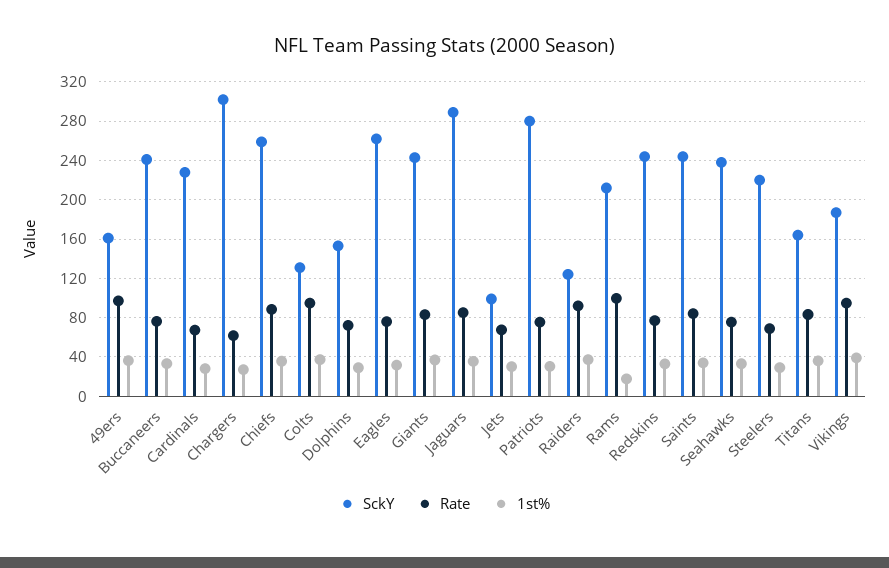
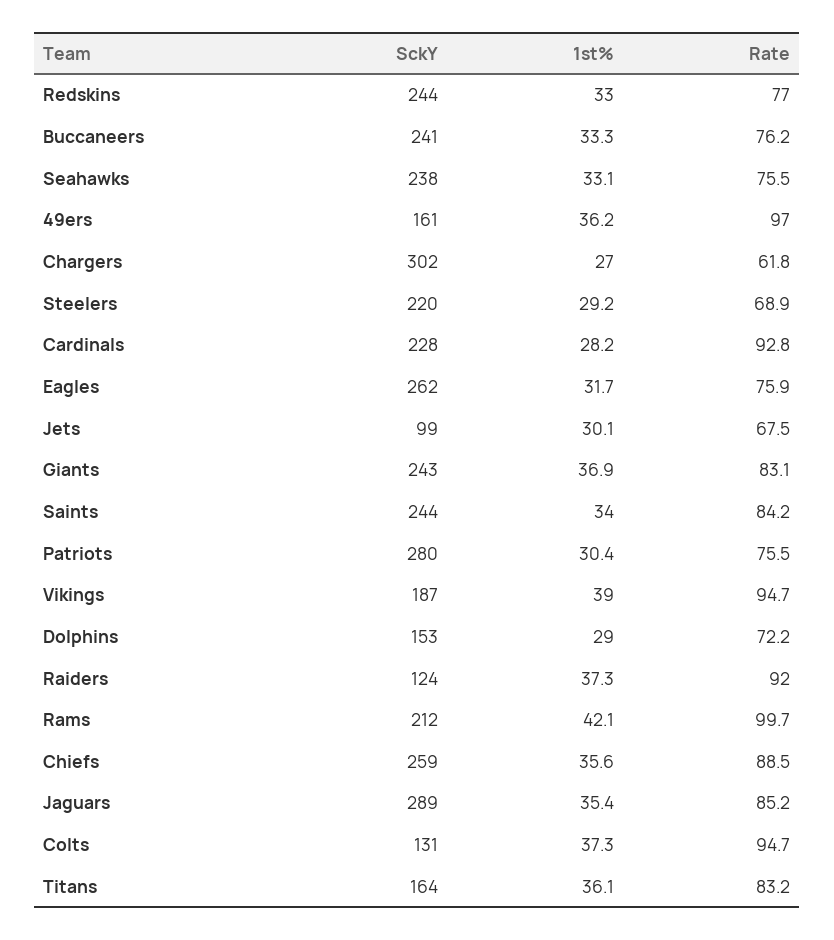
Rate, Cardinals: 70 -> 92.8
1st%, Rams: 20 -> 42.1

